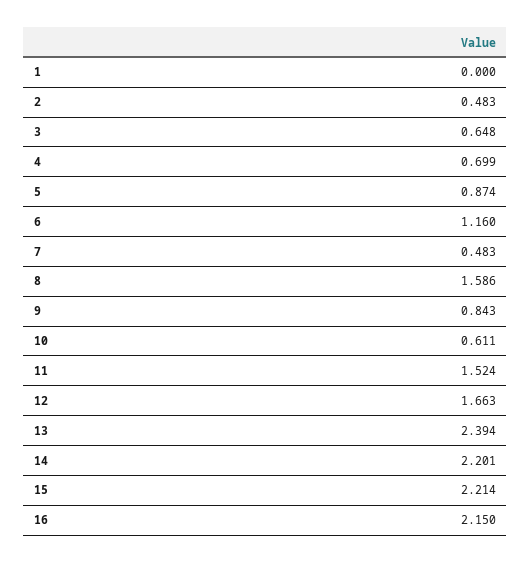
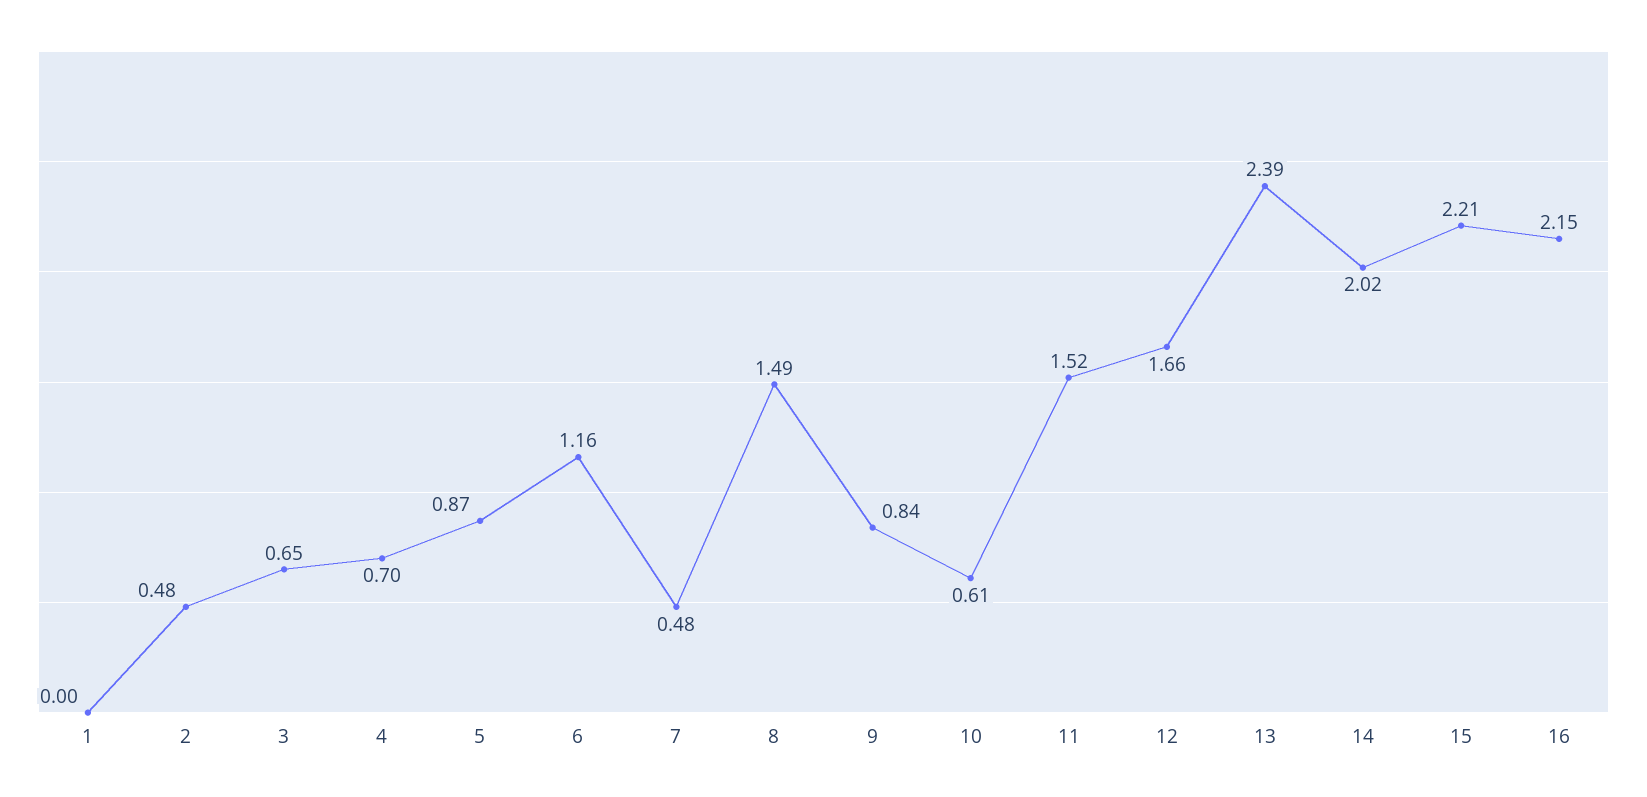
8: 1.586 -> 1.49
14: 2.201 -> 2.02

